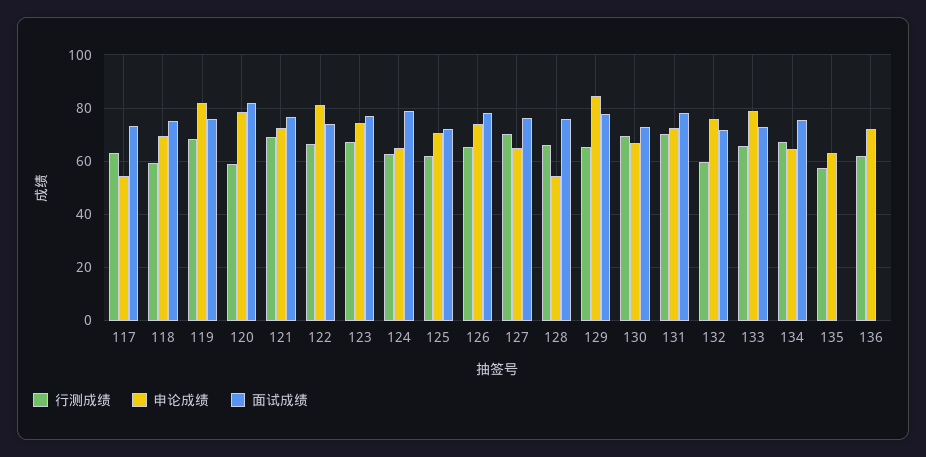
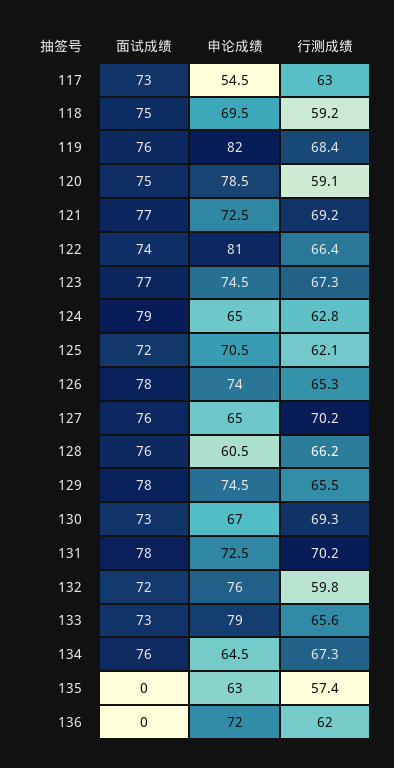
面试成绩, 120: 82.5 -> 75
申论成绩, 128: 55 -> 60.5
申论成绩, 129: 85 -> 74.5

